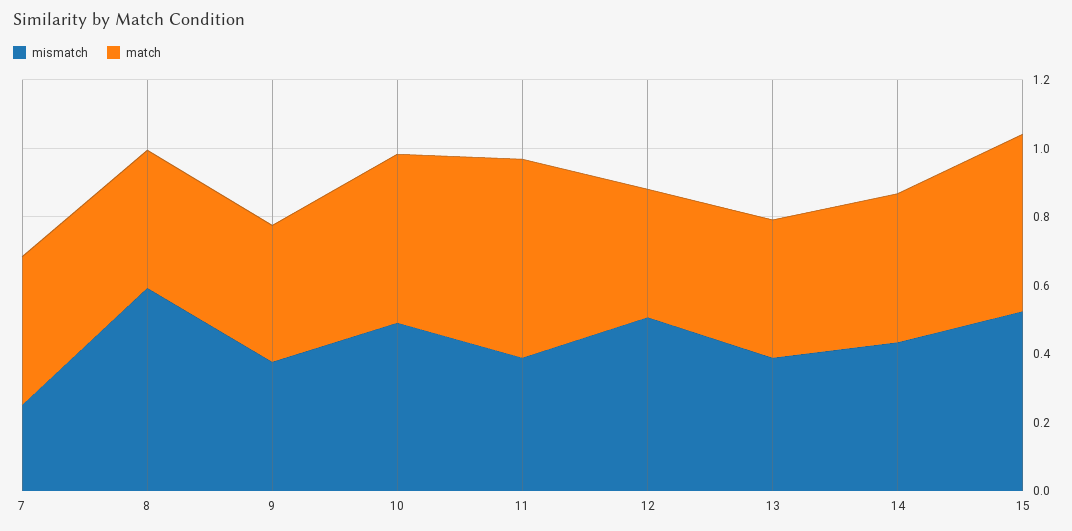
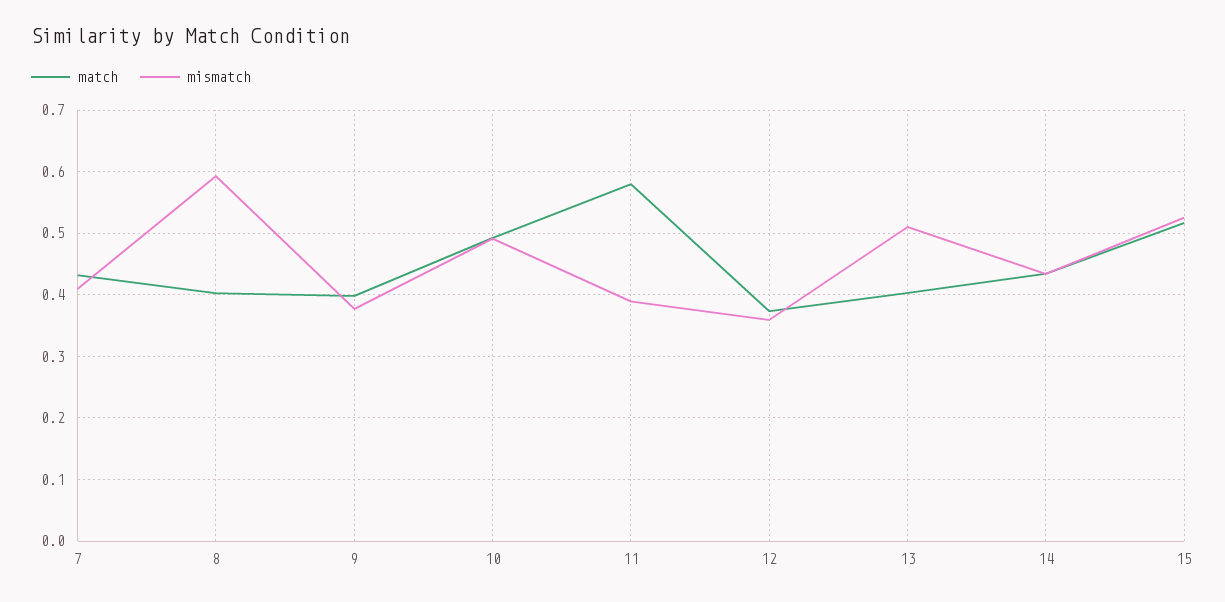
mismatch, 7: 0.25 -> 0.41
mismatch, 12: 0.5 -> 0.36
mismatch, 13: 0.4 -> 0.51

